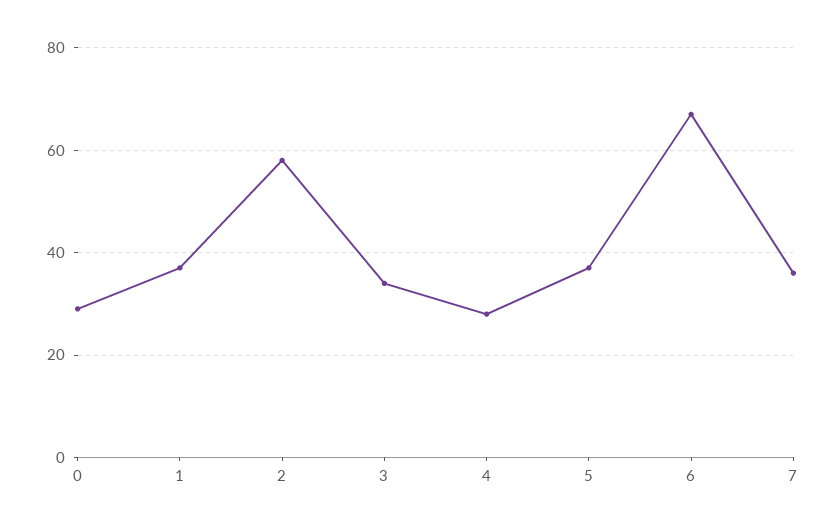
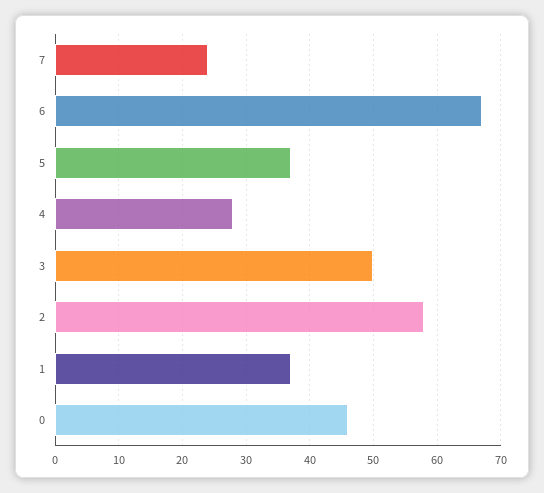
0: 30 -> 46
3: 35 -> 50
7: 35 -> 24

